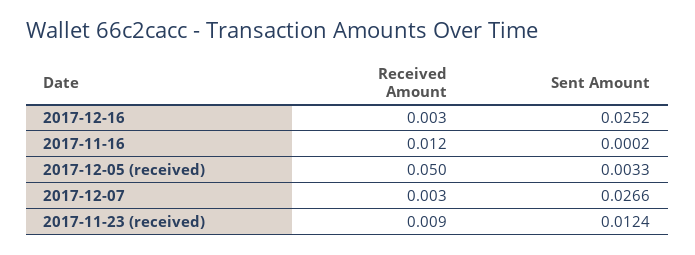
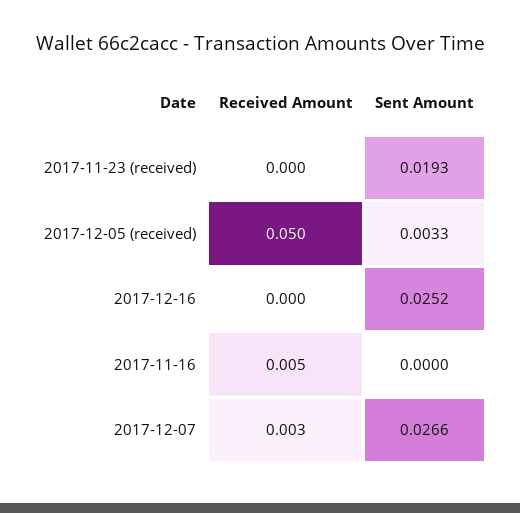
Received Amount, 2017-12-16: 0.003 -> 0
Received Amount, 2017-11-16: 0.012 -> 0.005
Sent Amount, 2017-11-16: 0.0002 -> 0
Received Amount, 2017-11-23 (received): 0.009 -> 0
Sent Amount, 2017-11-23 (received): 0.0124 -> 0.0193

